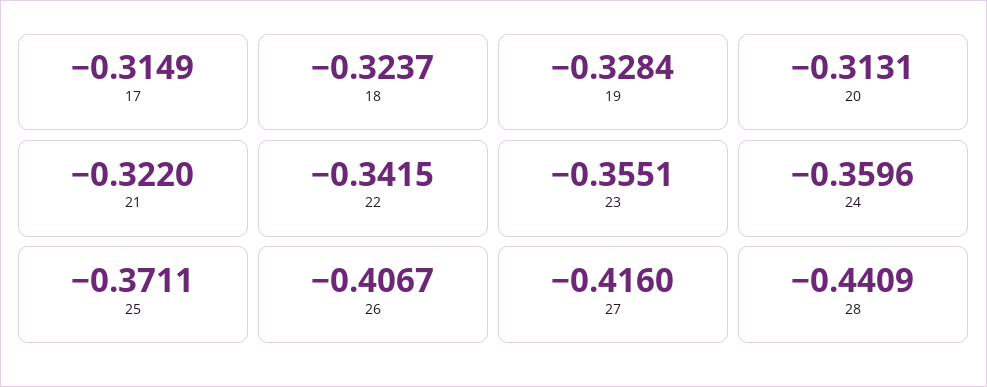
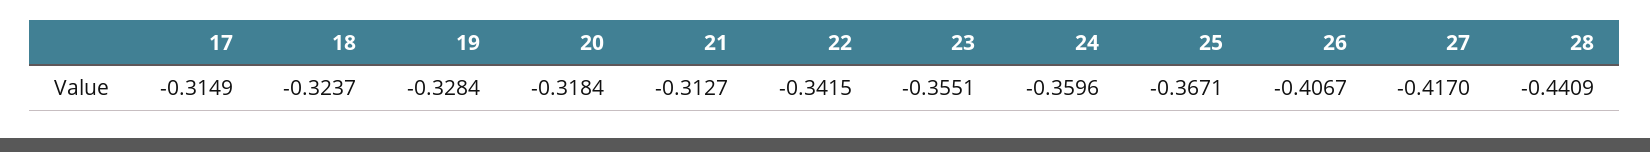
20: -0.3131 -> -0.3184
21: -0.322 -> -0.3127
25: -0.3711 -> -0.3671
27: -0.416 -> -0.417

